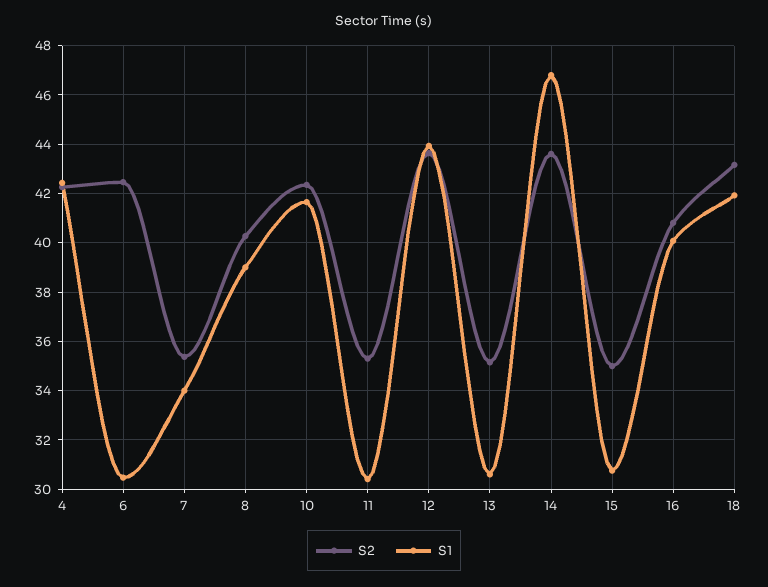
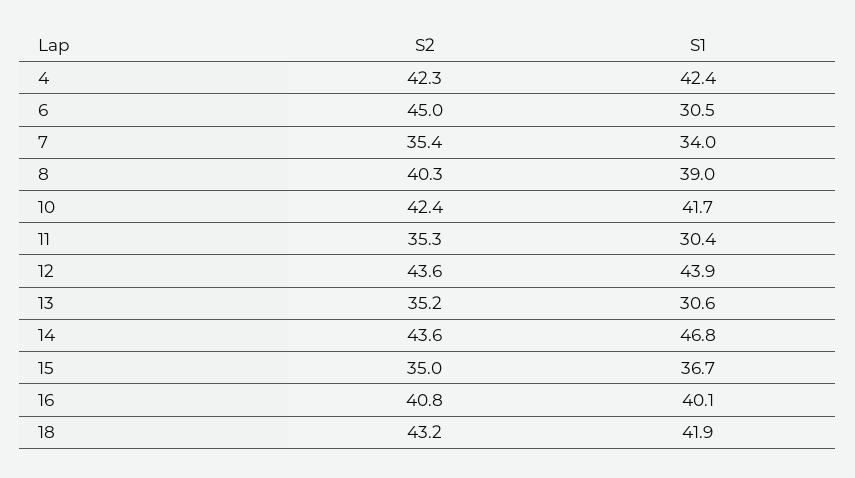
S2, 6: 42.5 -> 45
S1, 15: 30.75 -> 36.7

